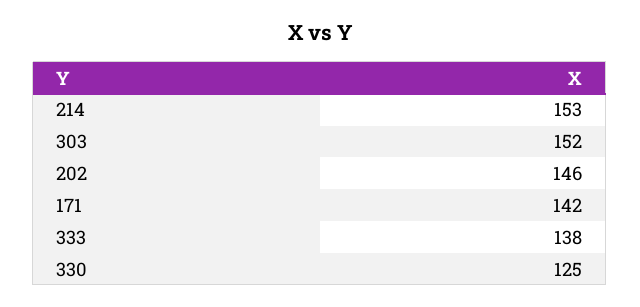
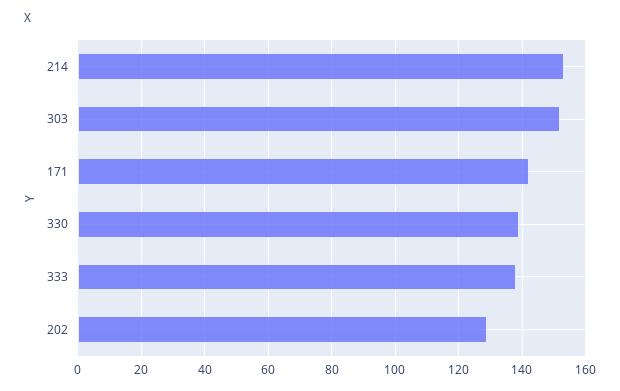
202: 146 -> 130
330: 125 -> 140

